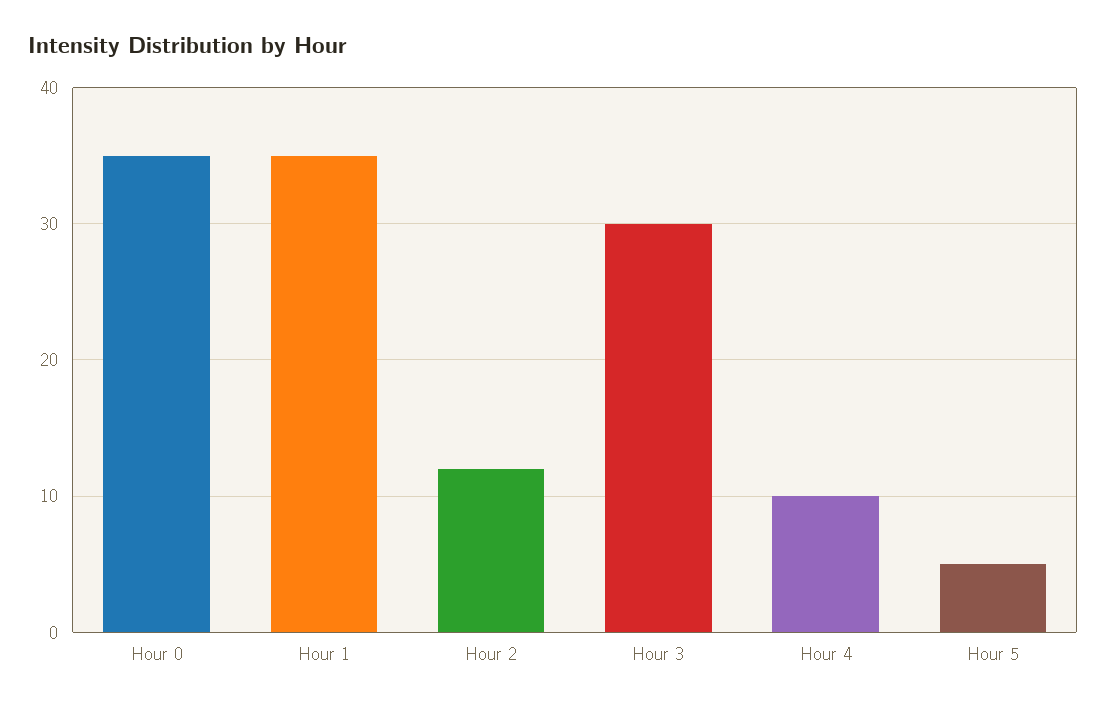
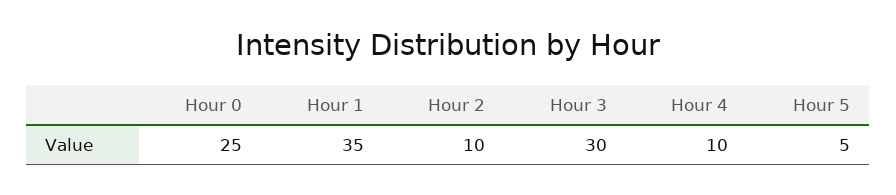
Hour 0: 35 -> 25
Hour 2: 12 -> 10

